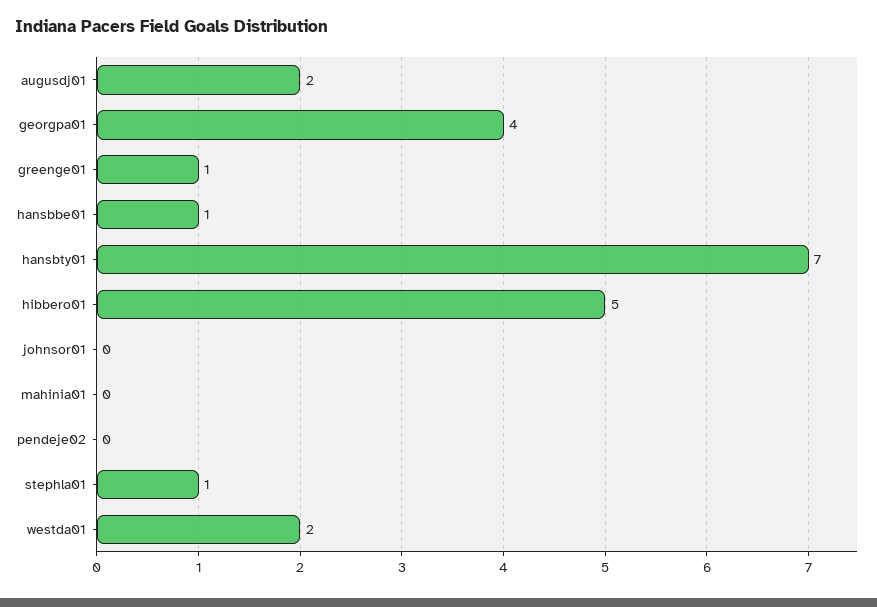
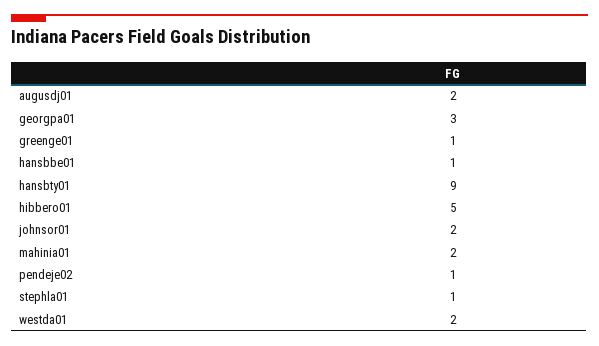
georgpa01: 4 -> 3
hansbty01: 7 -> 9
johnsor01: 0 -> 2
mahinia01: 0 -> 2
pendeje02: 0 -> 1

